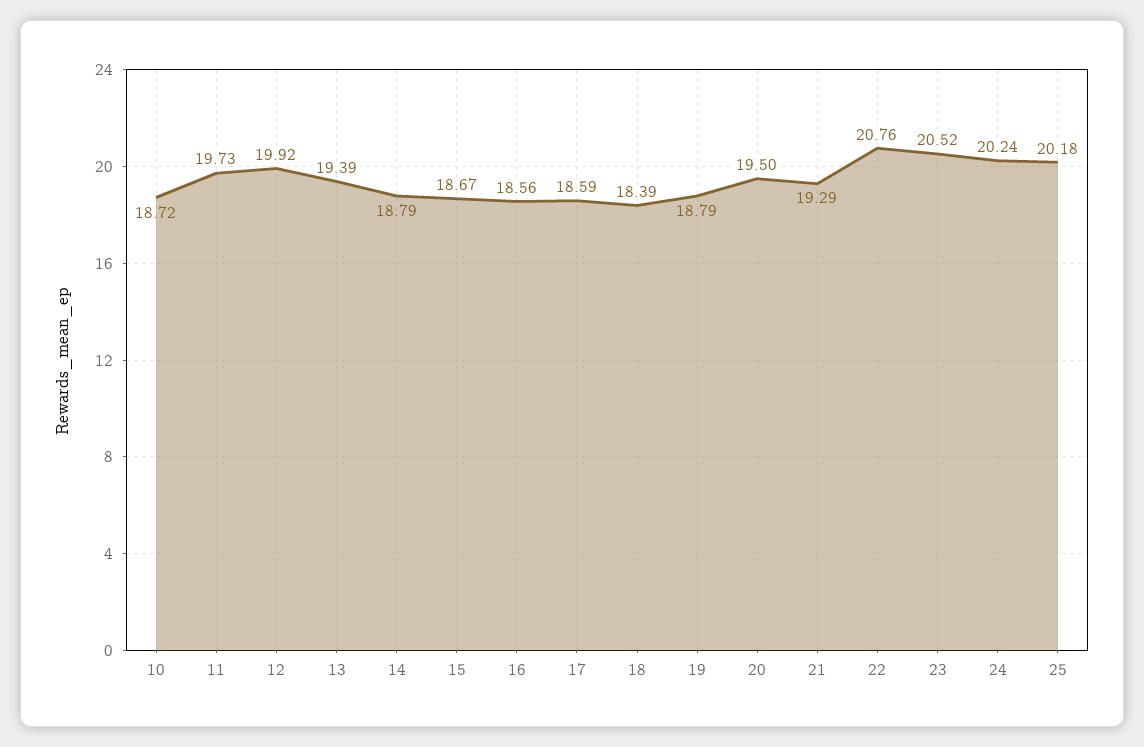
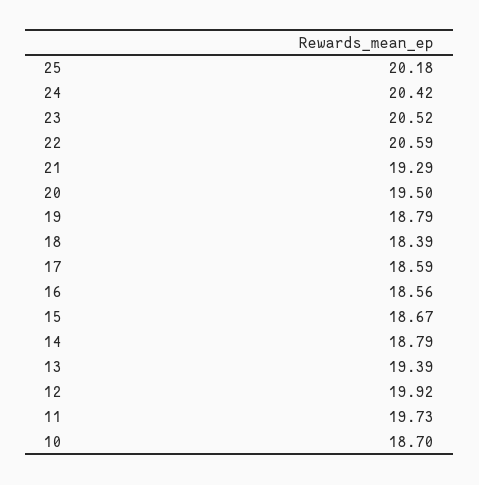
10: 18.72 -> 18.7
22: 20.76 -> 20.59
24: 20.24 -> 20.42

